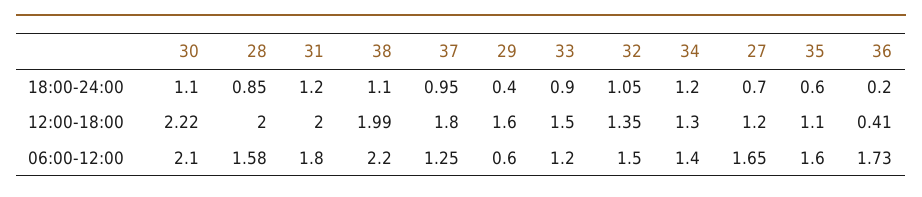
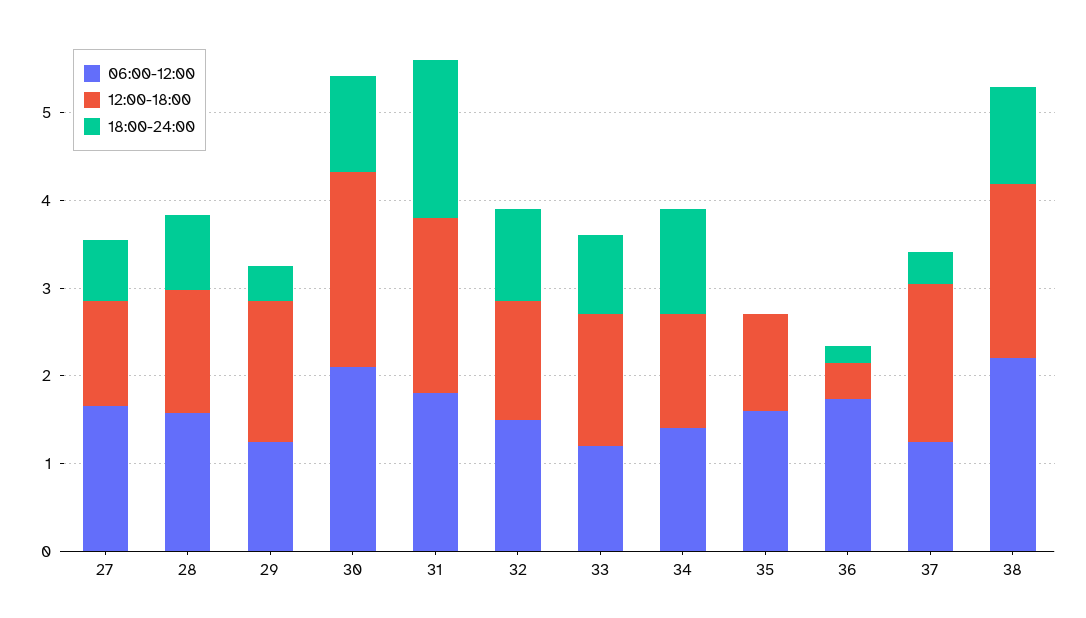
18:00-24:00, 31: 1.2 -> 1.8
18:00-24:00, 37: 0.95 -> 0.4
18:00-24:00, 35: 0.6 -> 0
12:00-18:00, 28: 2 -> 1.4
06:00-12:00, 29: 0.6 -> 1.2

